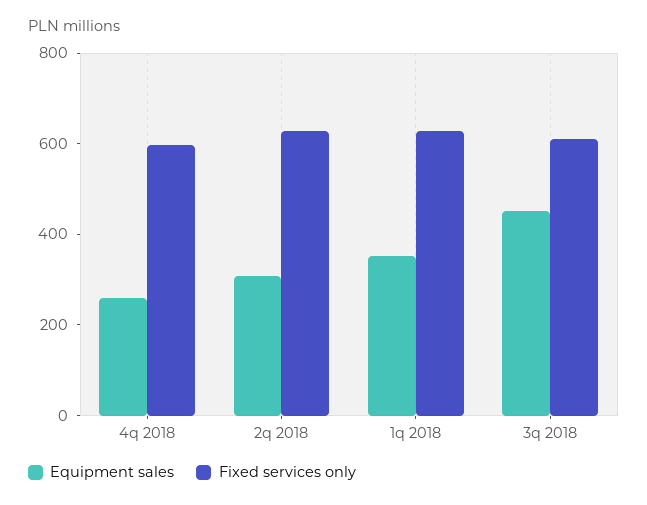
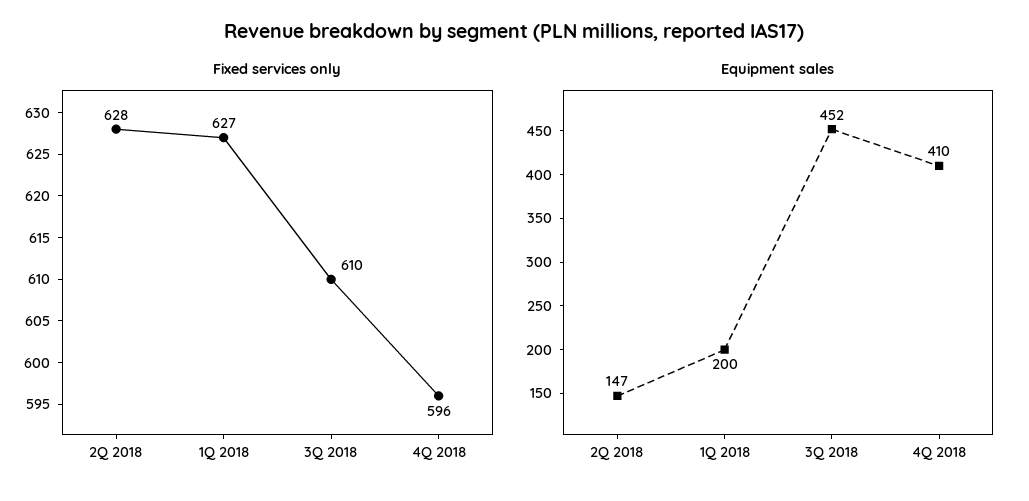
Equipment sales, 4q 2018: 250 -> 410
Equipment sales, 2q 2018: 300 -> 147
Equipment sales, 1q 2018: 350 -> 200

